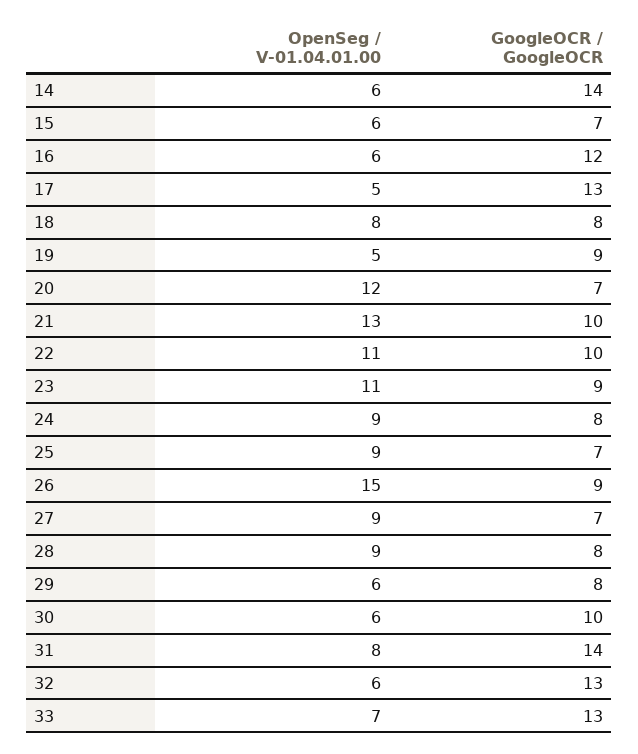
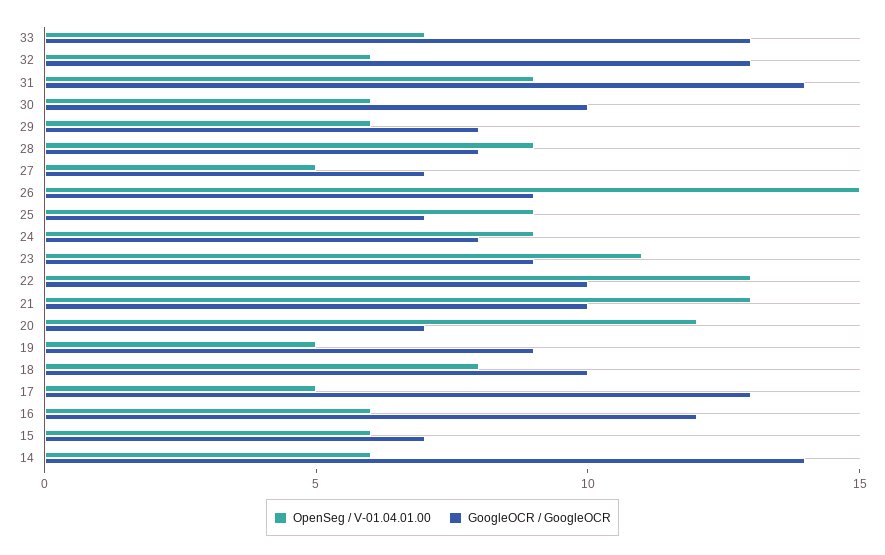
GoogleOCR / GoogleOCR, 18: 8 -> 10
OpenSeg / V-01.04.01.00, 22: 11 -> 13
OpenSeg / V-01.04.01.00, 27: 9 -> 5
OpenSeg / V-01.04.01.00, 31: 8 -> 9

